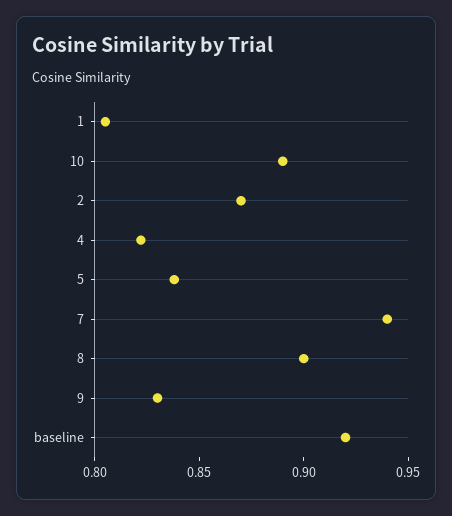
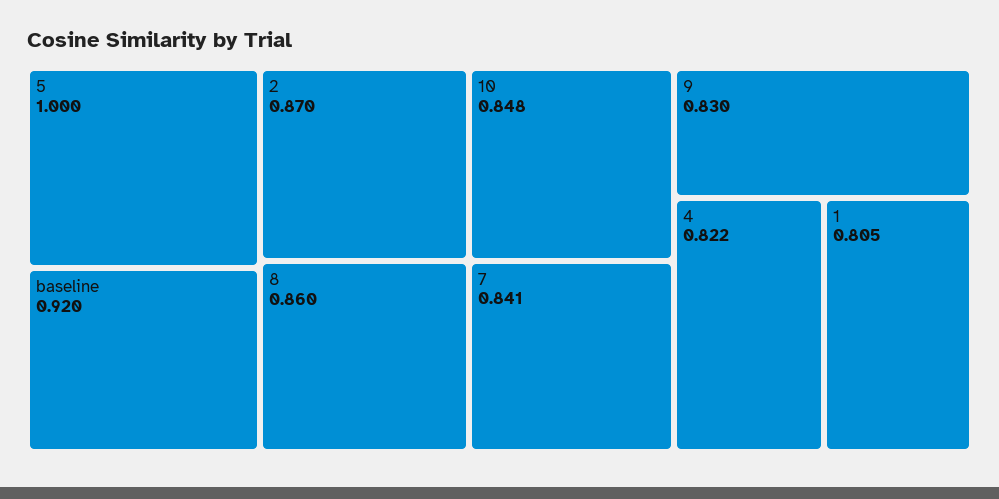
10: 0.89 -> 0.848
5: 0.84 -> 1
7: 0.94 -> 0.841
8: 0.9 -> 0.86

